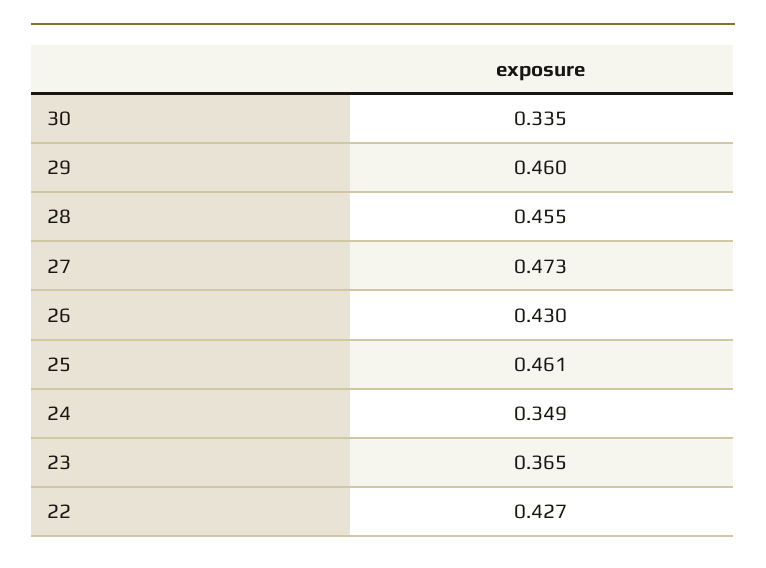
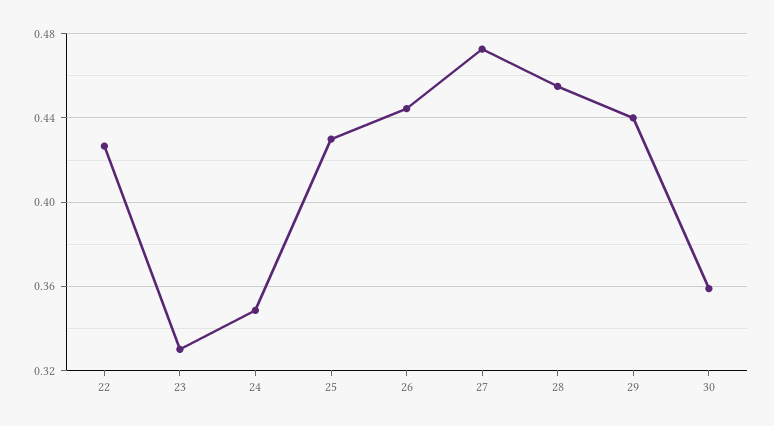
30: 0.335 -> 0.36
29: 0.46 -> 0.44
26: 0.43 -> 0.445
25: 0.461 -> 0.43
23: 0.365 -> 0.33

